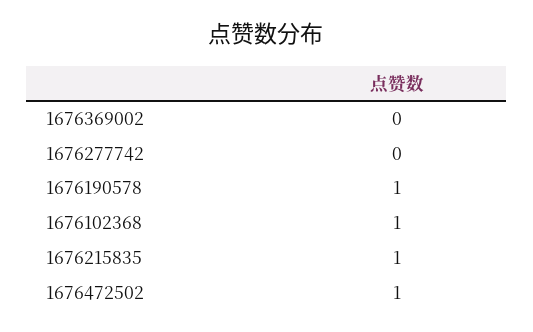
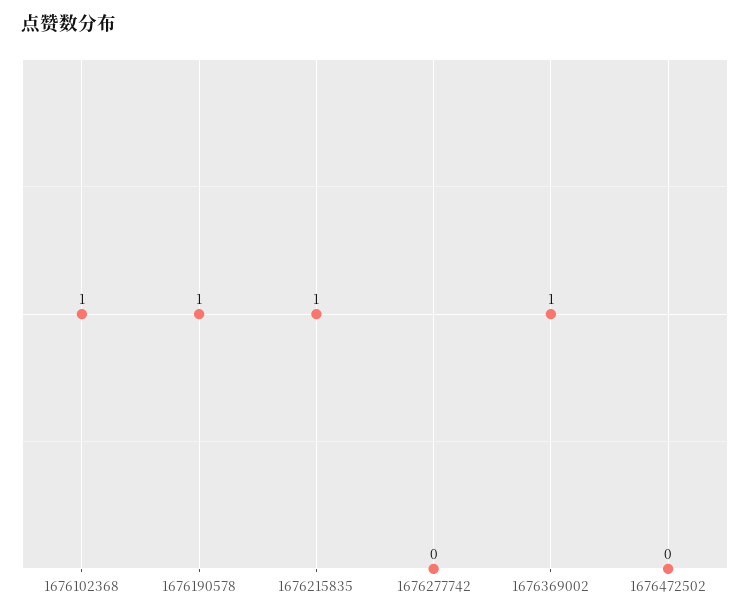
1676369002: 0 -> 1
1676472502: 1 -> 0

